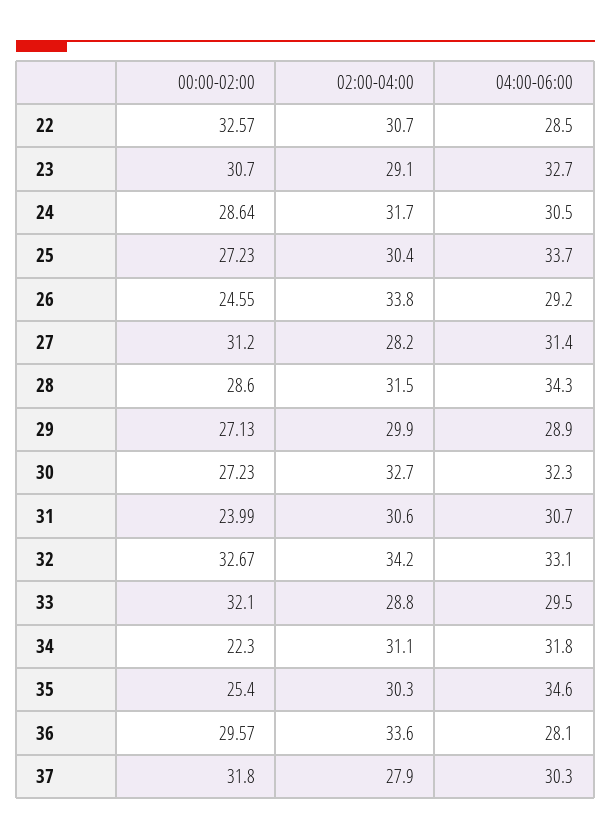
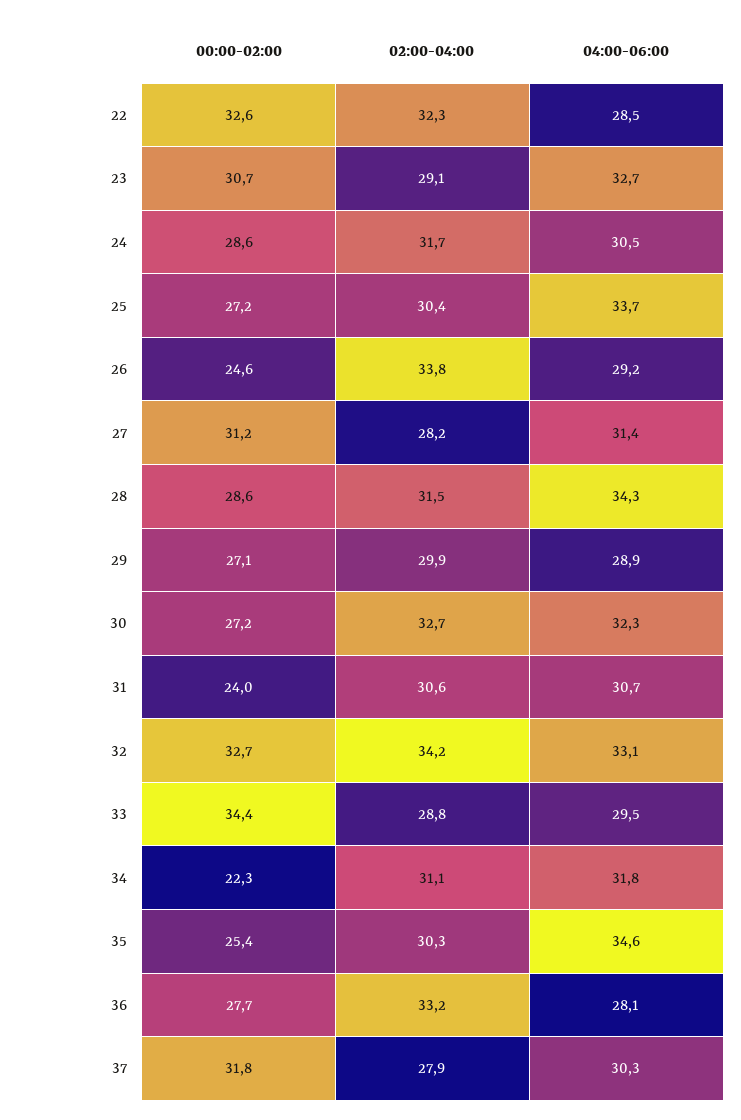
02:00-04:00, 22: 30.7 -> 32.3
00:00-02:00, 33: 32.1 -> 34.4
00:00-02:00, 36: 29.57 -> 27.7
02:00-04:00, 36: 33.6 -> 33.2

